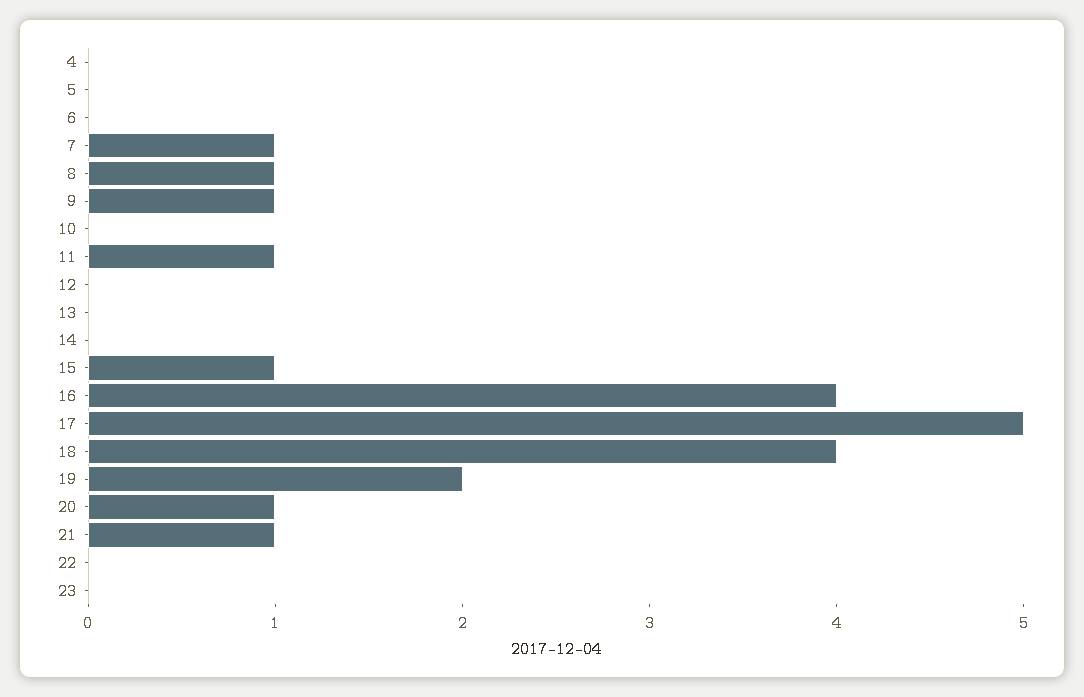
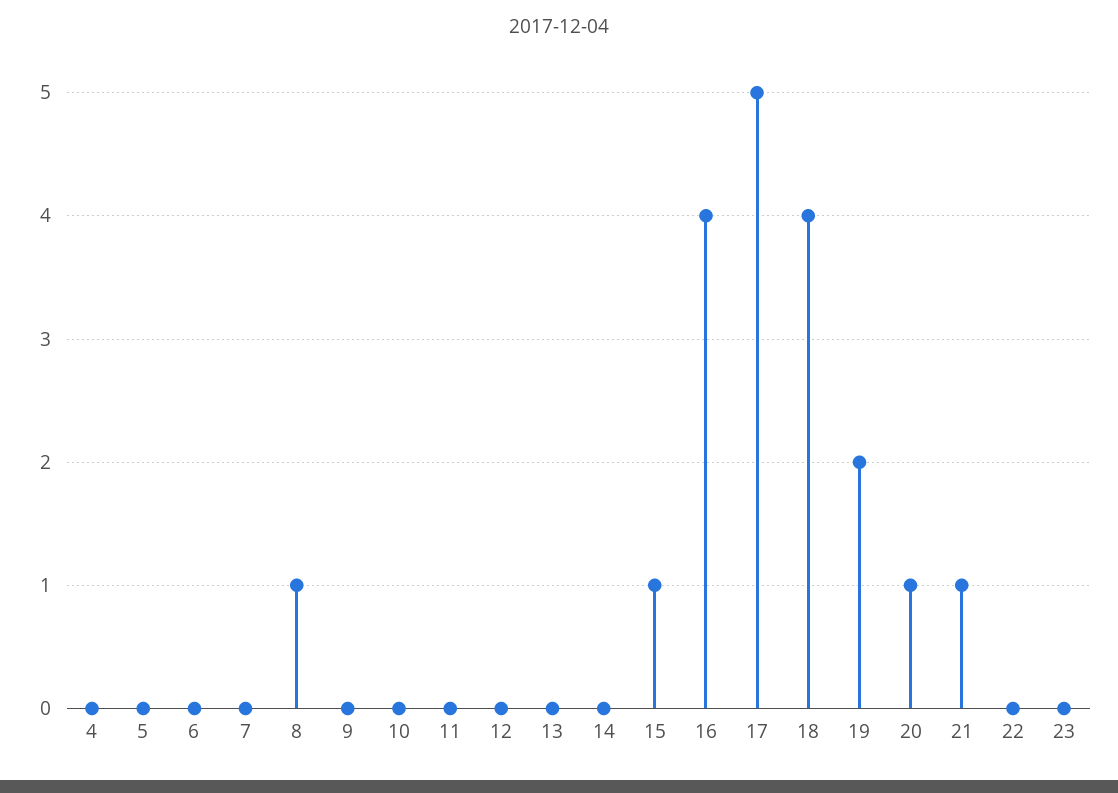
7: 1 -> 0
9: 1 -> 0
11: 1 -> 0

